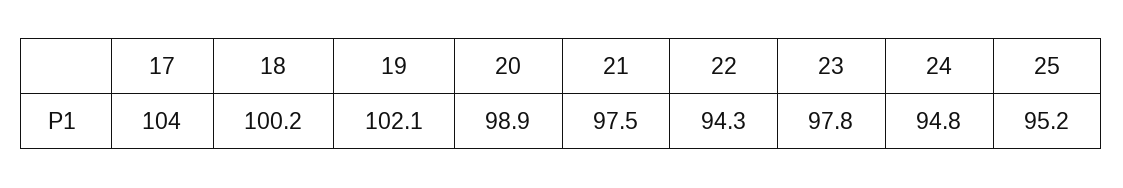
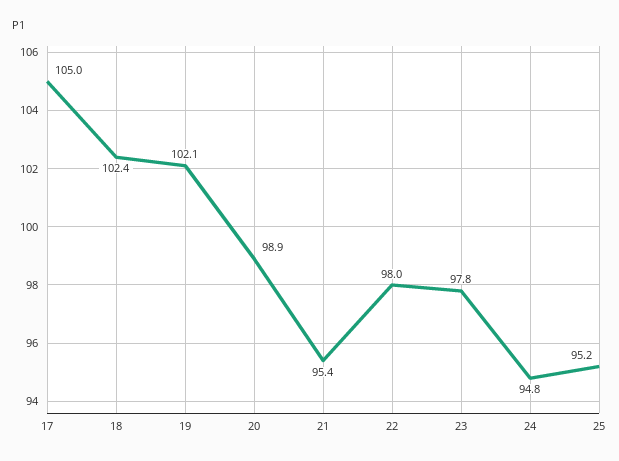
17: 104 -> 105
18: 100.2 -> 102.4
21: 97.5 -> 95.4
22: 94.3 -> 98

